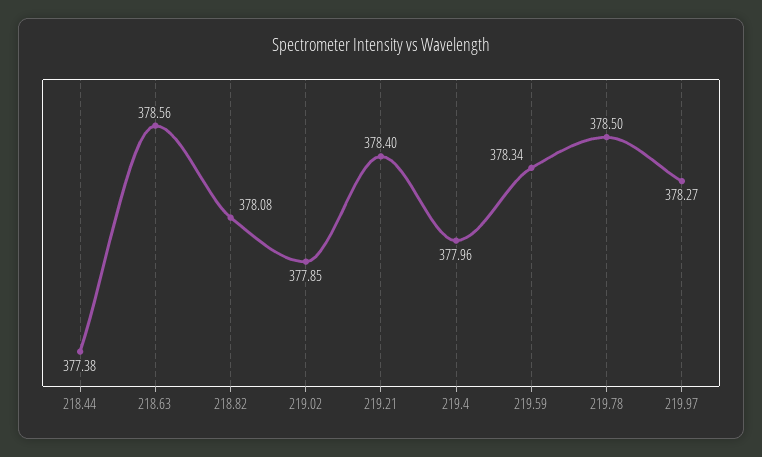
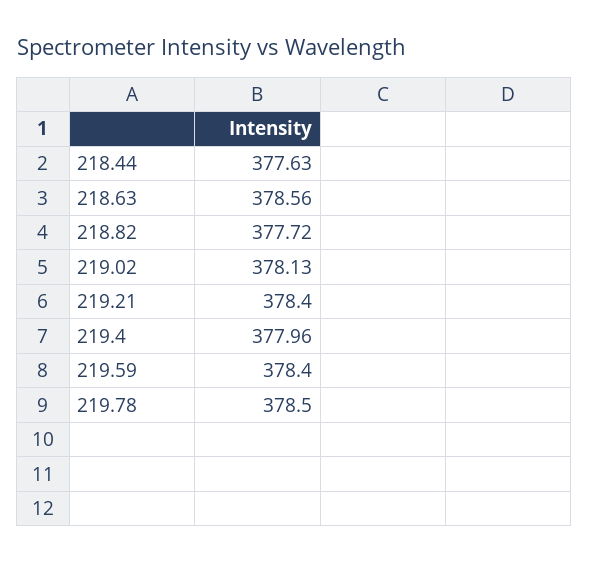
218.44: 377.38 -> 377.63
218.82: 378.08 -> 377.72
219.02: 377.85 -> 378.13
219.59: 378.34 -> 378.4
219.97: 378.27 -> none

